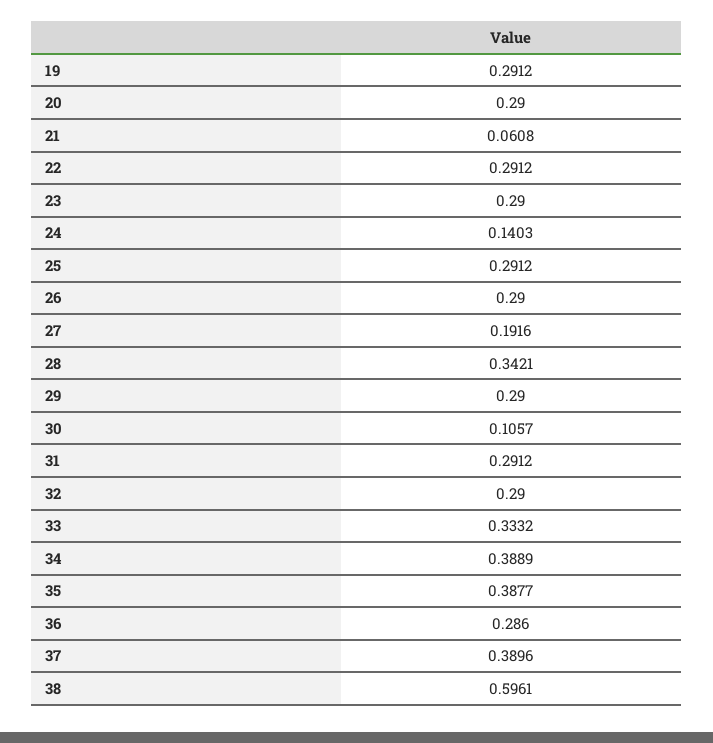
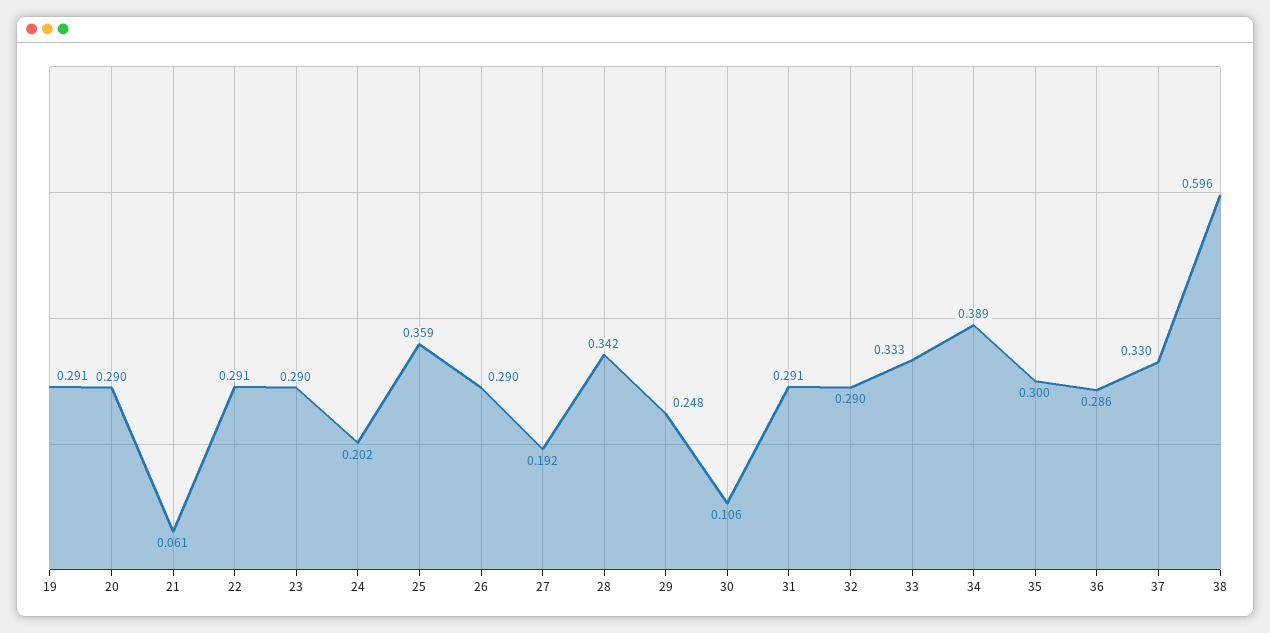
24: 0.1403 -> 0.202
25: 0.2912 -> 0.359
29: 0.29 -> 0.248
35: 0.3877 -> 0.3
37: 0.3896 -> 0.33

